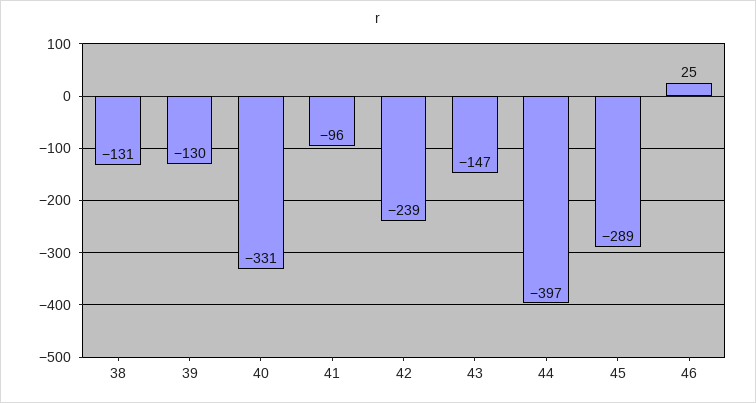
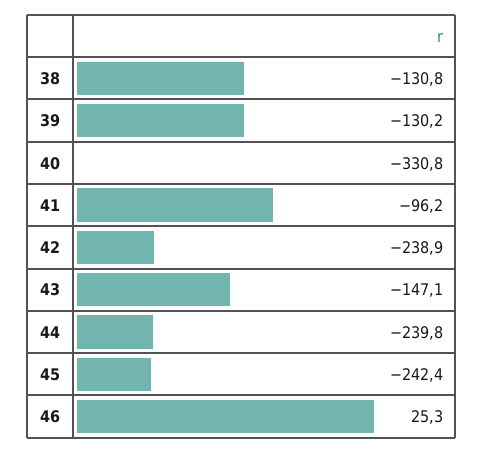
44: -397 -> -239.8
45: -289 -> -242.4

